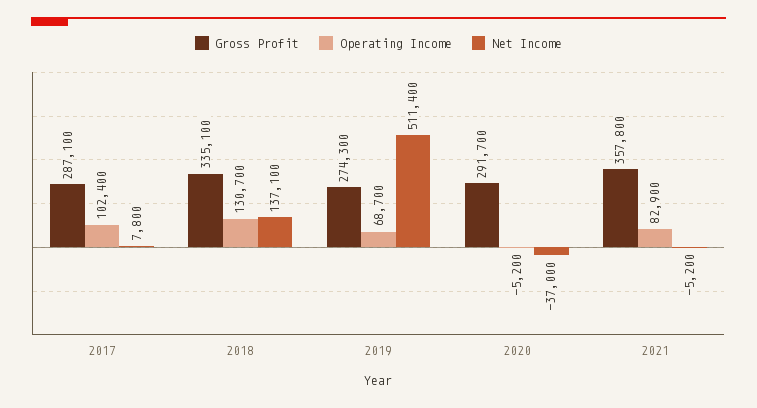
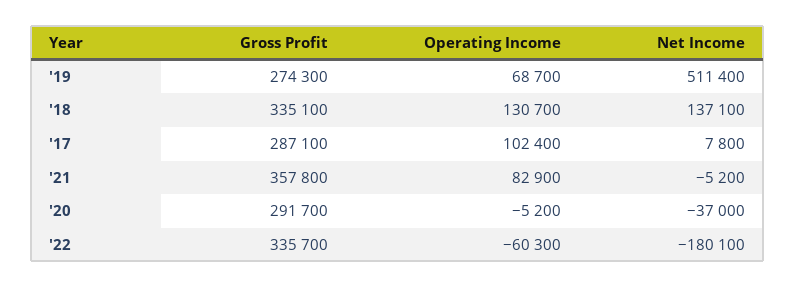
Gross Profit, '22: none -> 335700
Operating Income, '22: none -> -60300
Net Income, '22: none -> -180100

